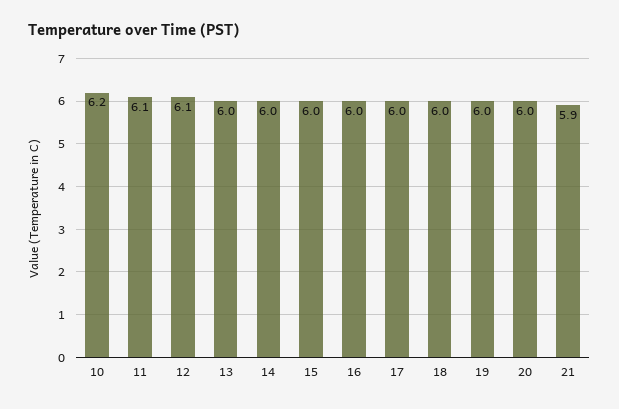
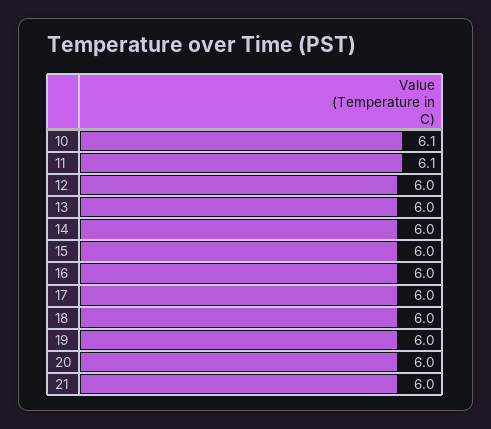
10: 6.2 -> 6.1
12: 6.1 -> 6
21: 5.9 -> 6

